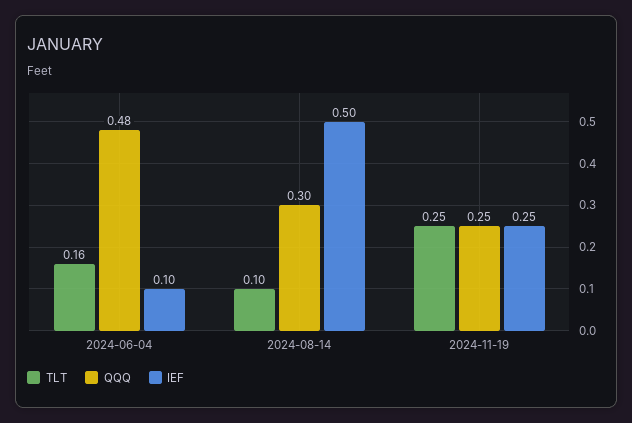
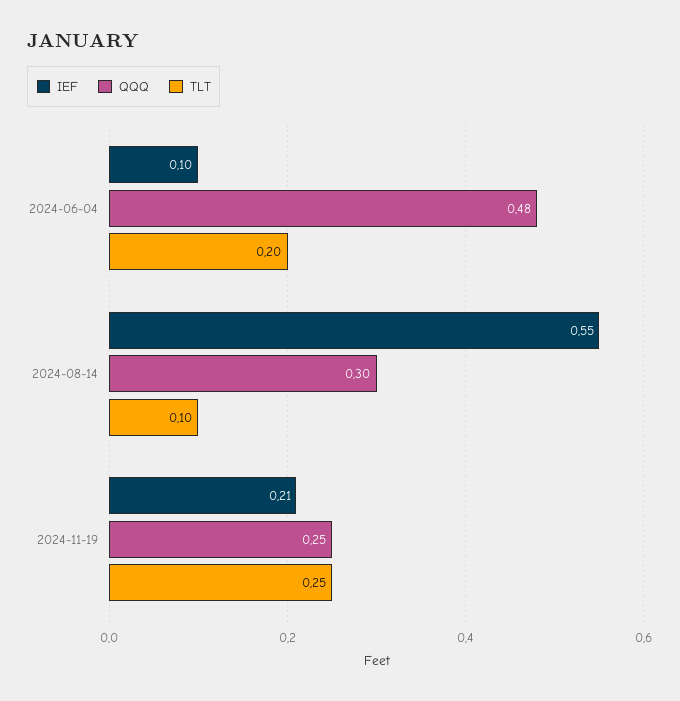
TLT, 2024-06-04: 0.16 -> 0.2
IEF, 2024-08-14: 0.5 -> 0.55
IEF, 2024-11-19: 0.25 -> 0.21

